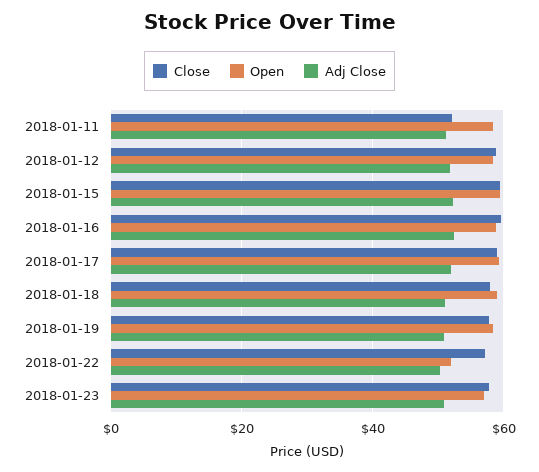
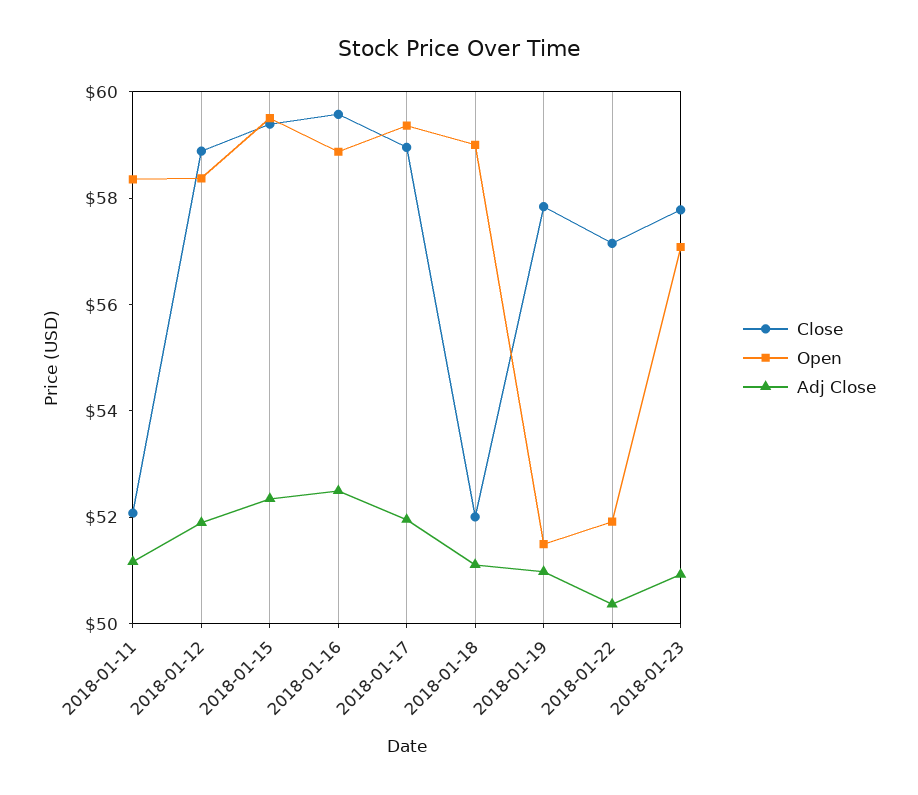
Close, 2018-01-18: 58 -> 52
Open, 2018-01-19: 58 -> 51.5

